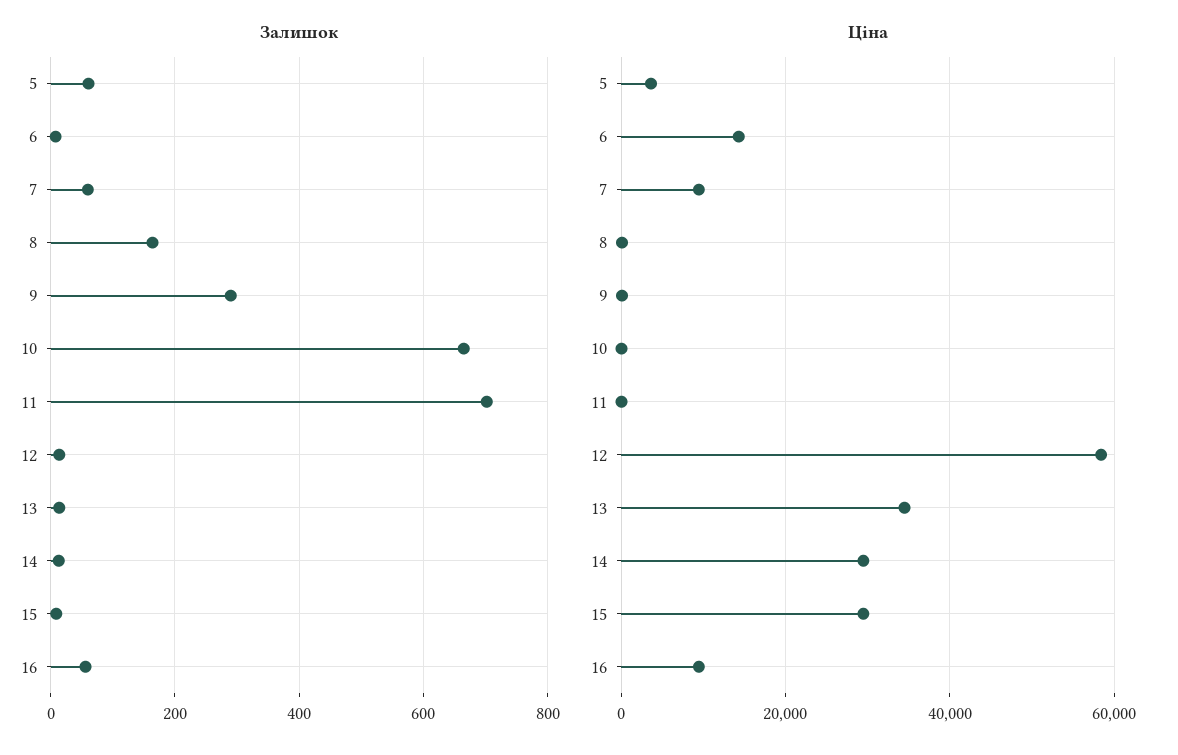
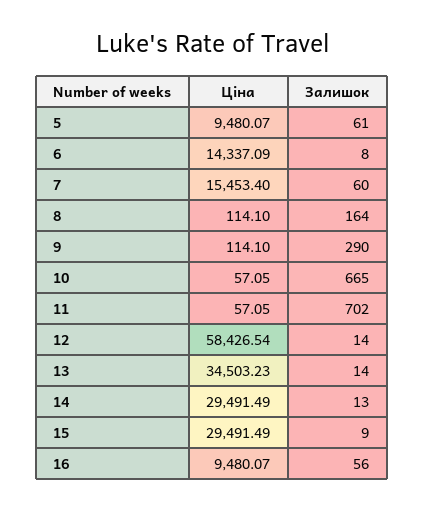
Ціна, 5: 4000 -> 9480.07
Ціна, 7: 10000 -> 15453.4

